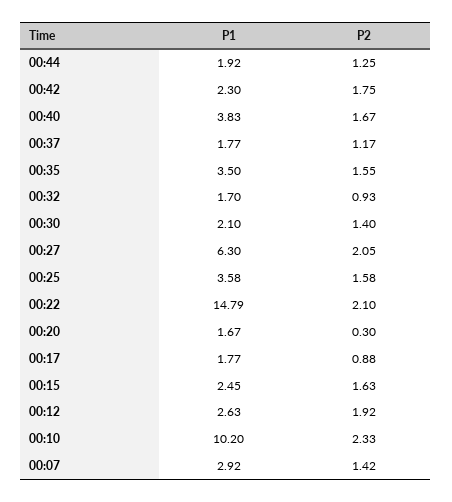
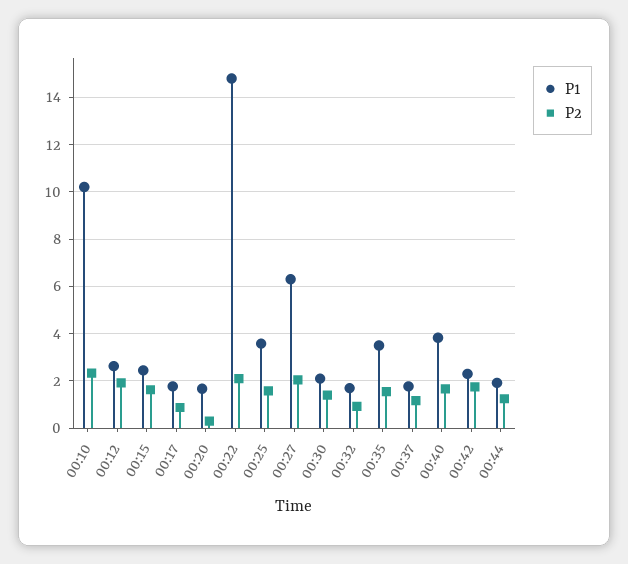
P1, 00:07: 2.92 -> none
P2, 00:07: 1.42 -> none

